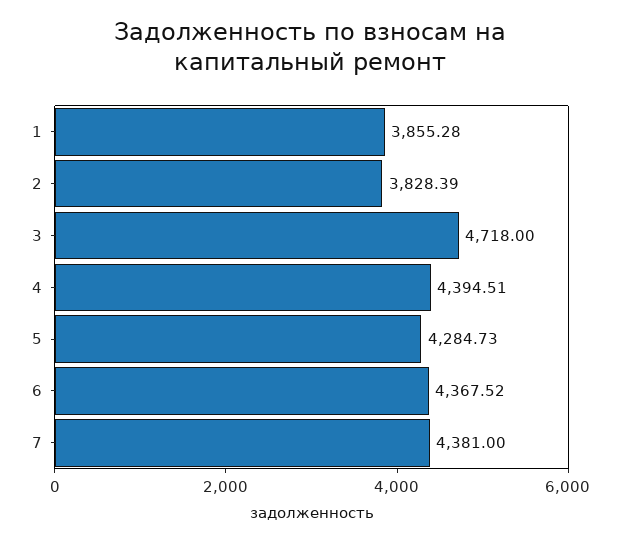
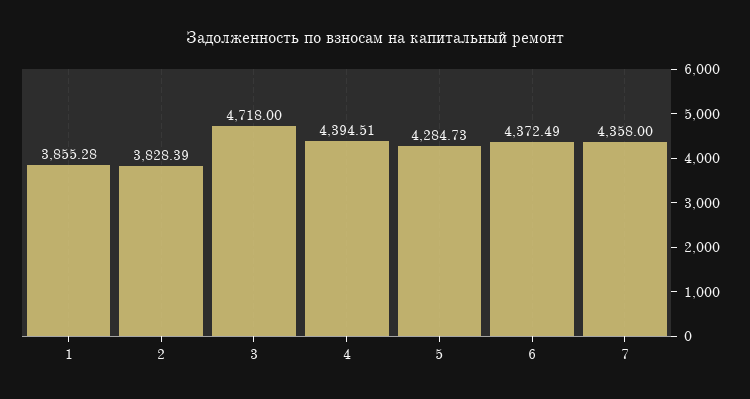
6: 4367.52 -> 4372.49
7: 4381 -> 4358

